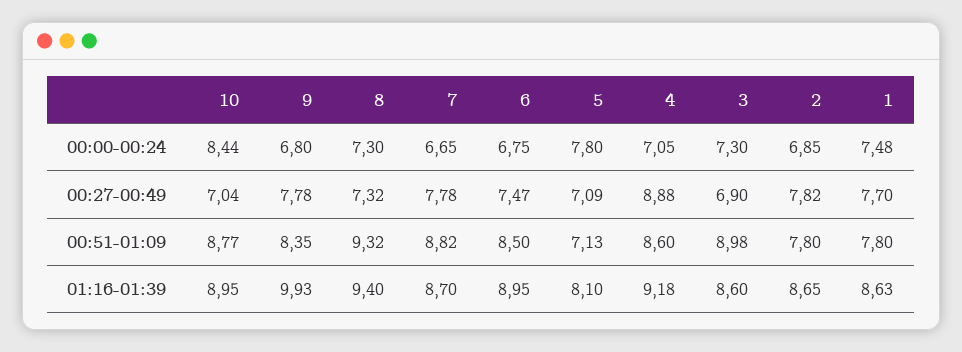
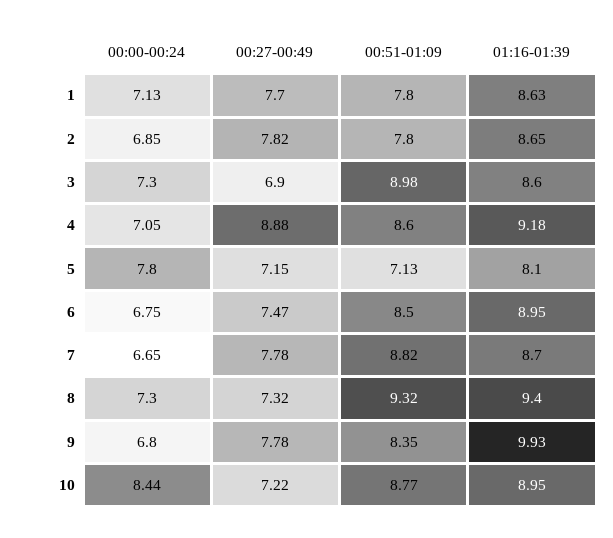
1, 00:00-00:24: 7.48 -> 7.13
10, 00:27-00:49: 7.04 -> 7.22
5, 00:27-00:49: 7.09 -> 7.15

